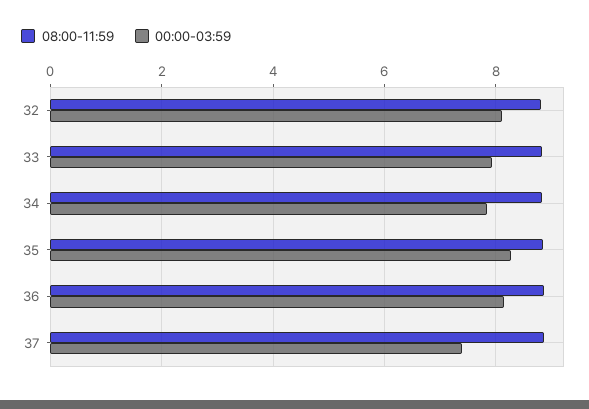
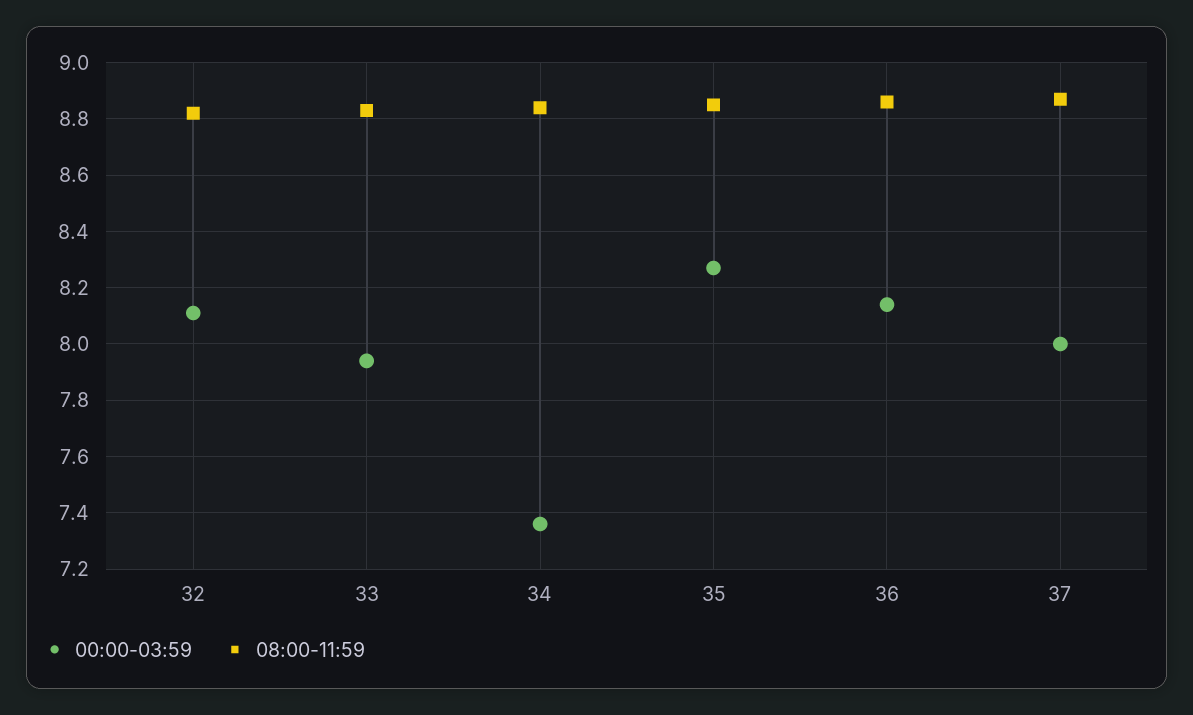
00:00-03:59, 34: 7.8 -> 7.35
00:00-03:59, 37: 7.4 -> 8

